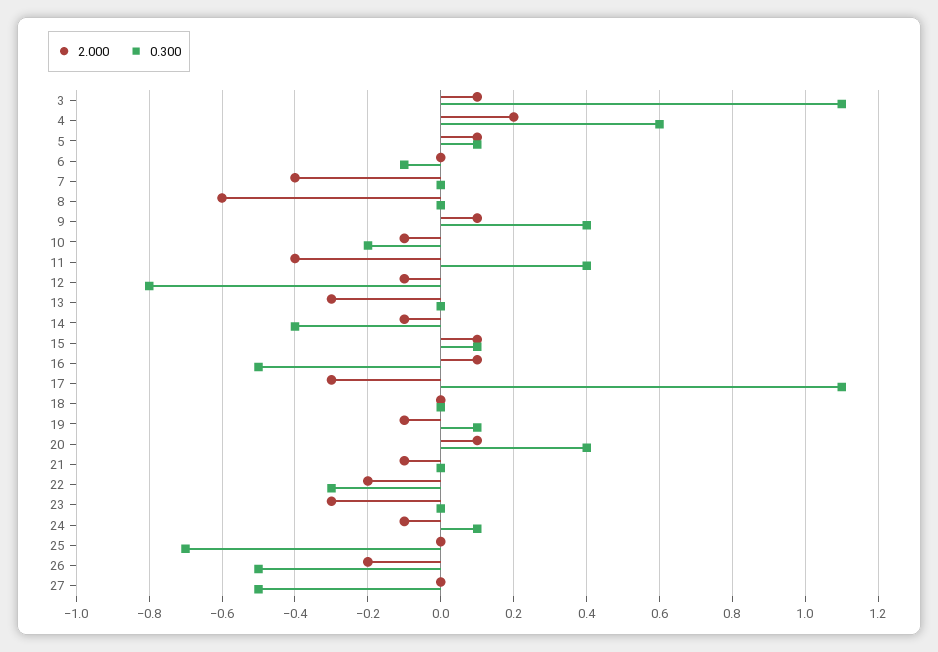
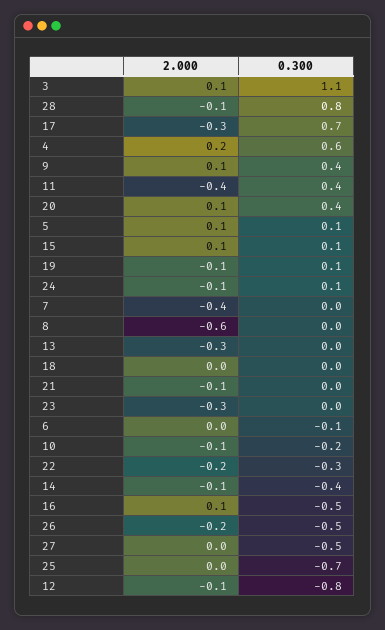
0.300, 17: 1.1 -> 0.7
2.000, 28: none -> -0.1
0.300, 28: none -> 0.8

